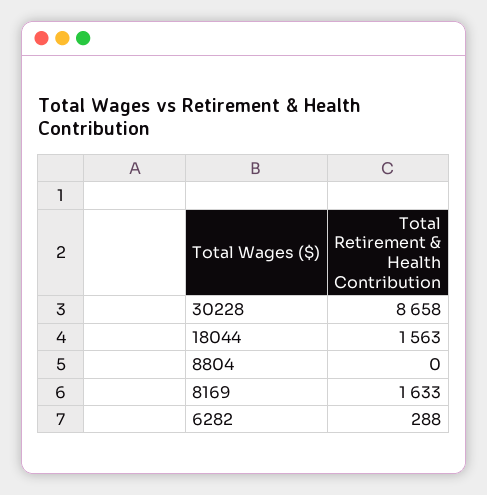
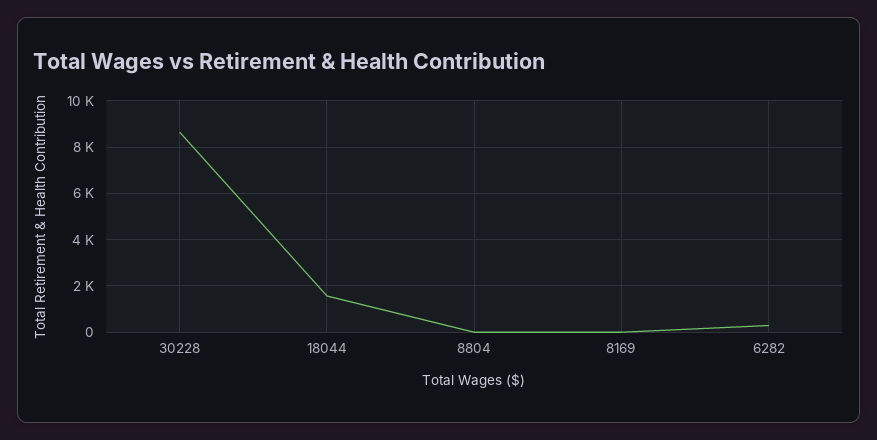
8169: 1633 -> 0

